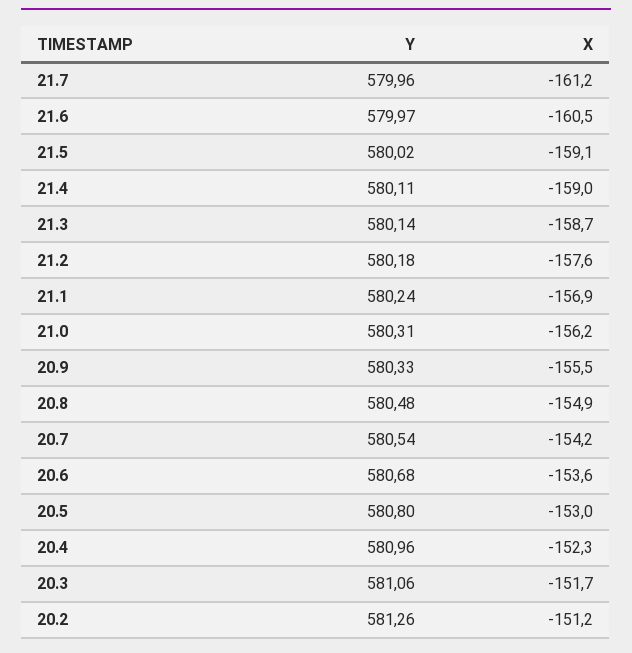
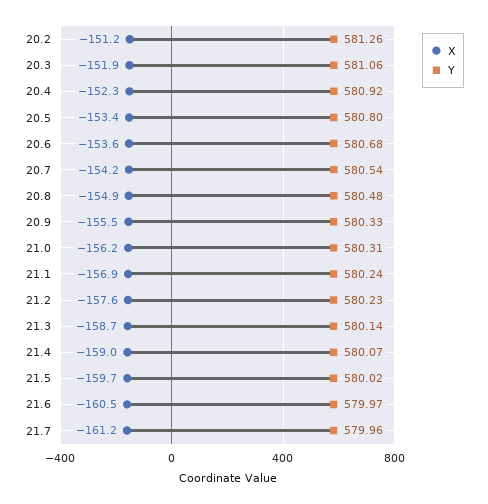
X, 21.5: -159.1 -> -159.7
Y, 21.4: 580.11 -> 580.07
Y, 21.2: 580.18 -> 580.23
X, 20.5: -153 -> -153.4
Y, 20.4: 580.96 -> 580.92
X, 20.3: -151.7 -> -151.9

